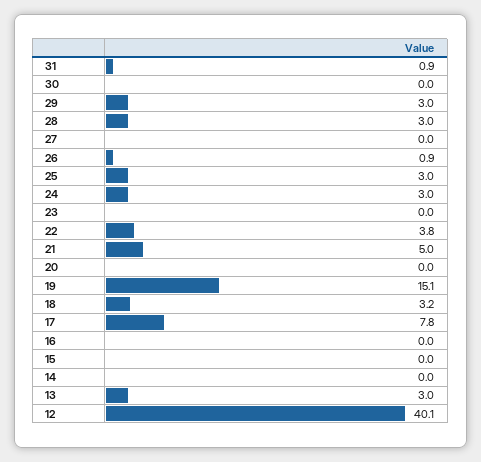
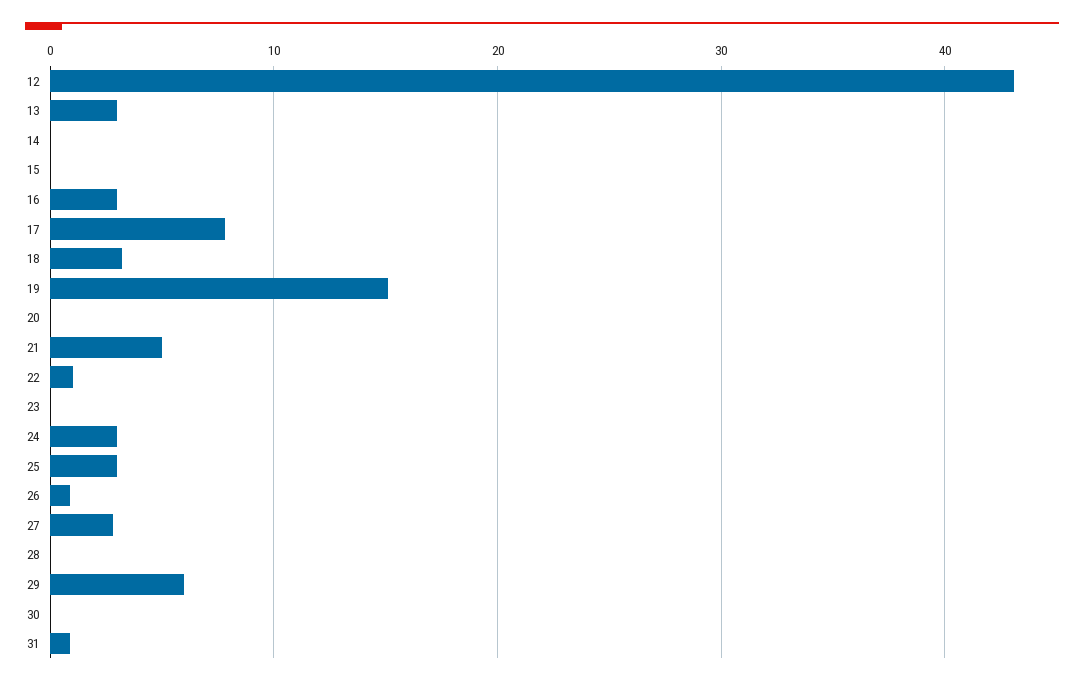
29: 3 -> 6
28: 3 -> 0
27: 0 -> 3
22: 3.8 -> 1
16: 0 -> 3
12: 40.1 -> 43

